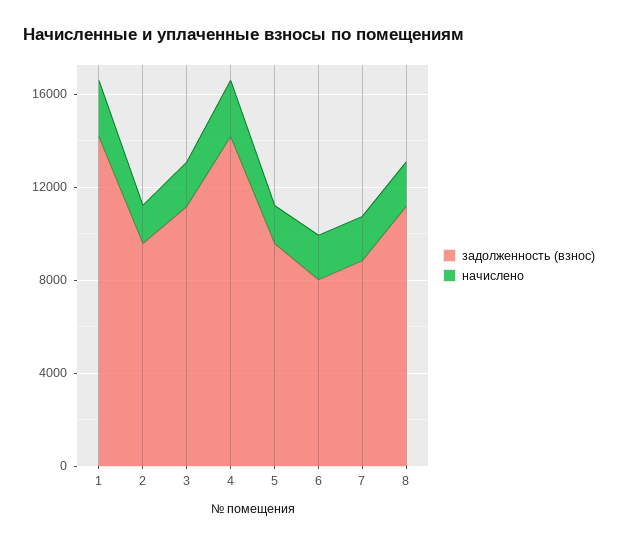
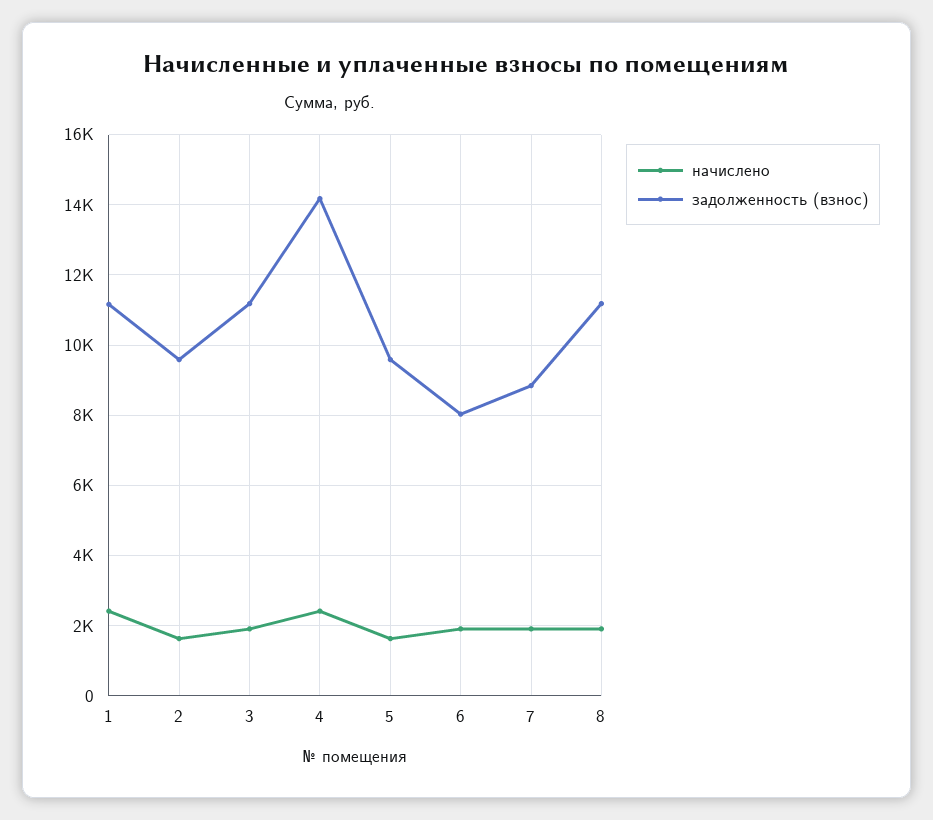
задолженность (взнос), 1: 14000 -> 11200

